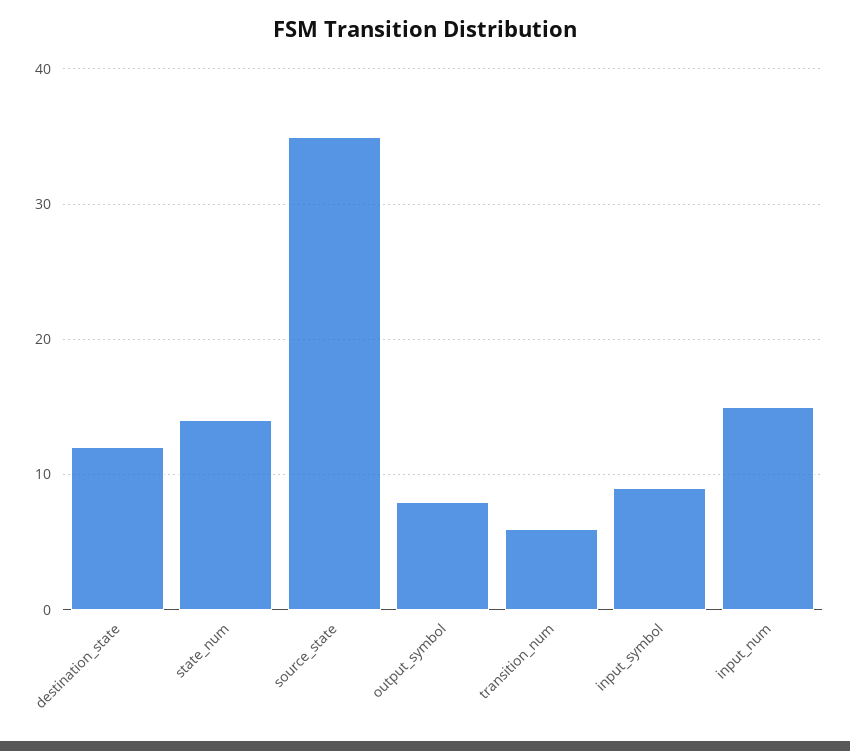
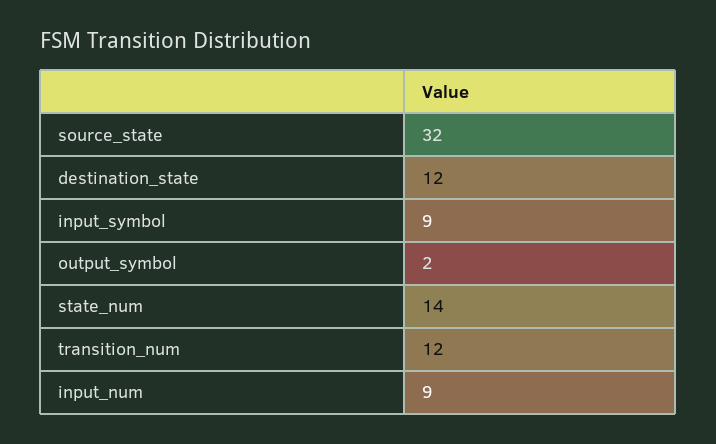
source_state: 35 -> 32
output_symbol: 8 -> 2
transition_num: 6 -> 12
input_num: 15 -> 9

